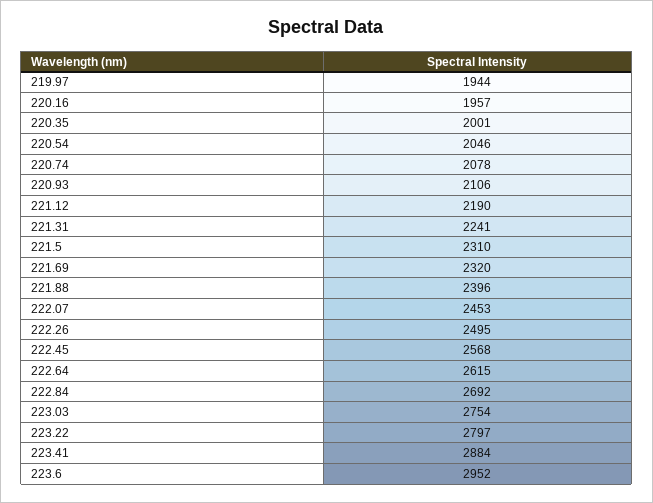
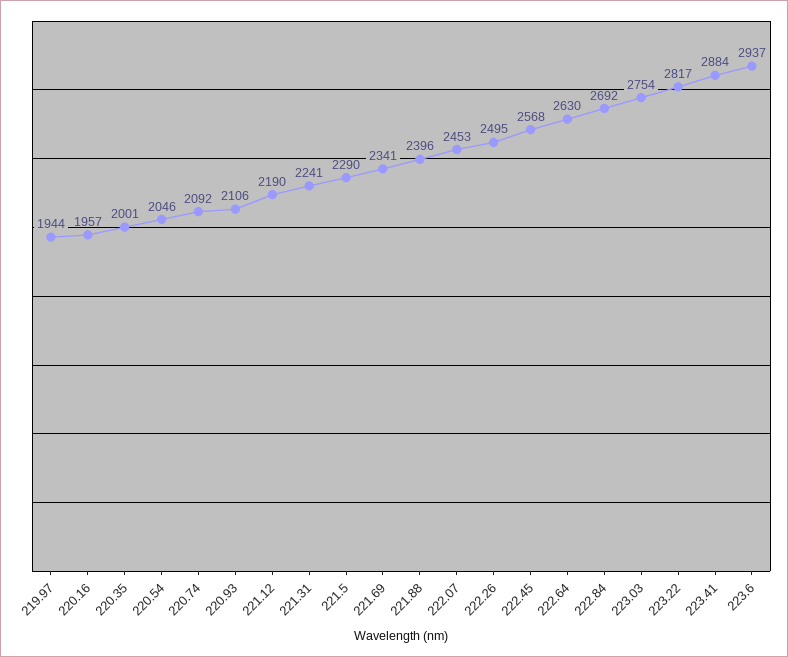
220.74: 2078 -> 2092
221.5: 2310 -> 2290
221.69: 2320 -> 2341
222.64: 2615 -> 2630
223.22: 2797 -> 2817
223.6: 2952 -> 2937

